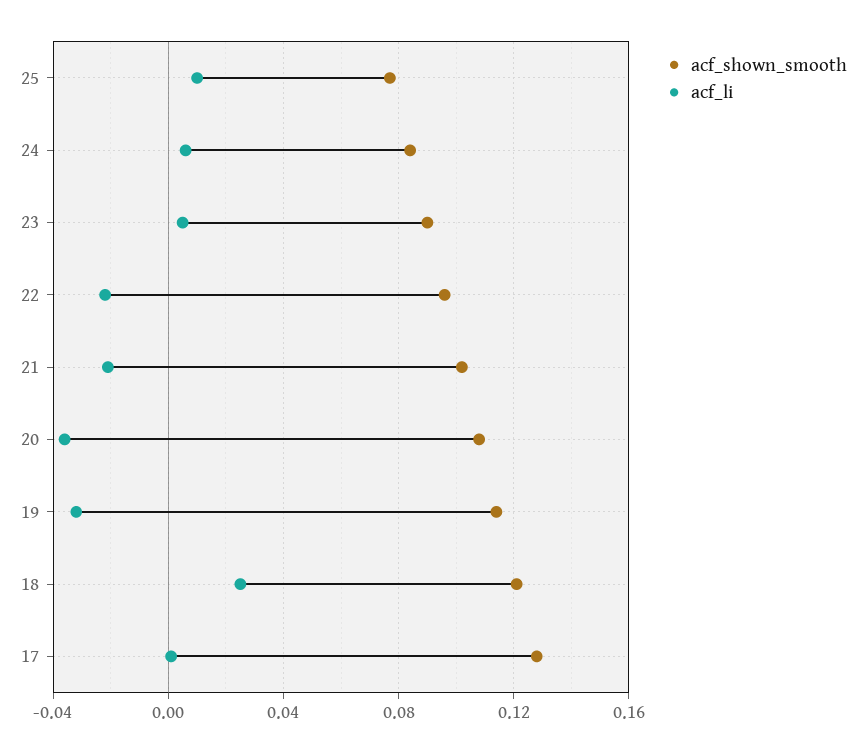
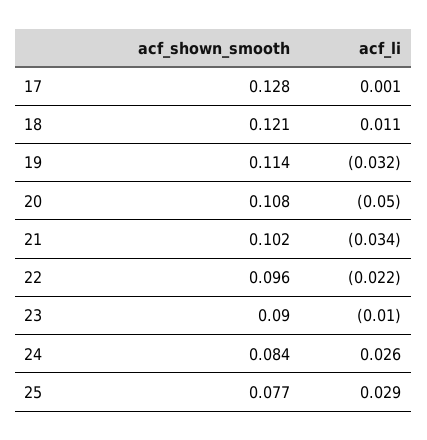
acf_li, 25: 0.01 -> 0.029
acf_li, 24: 0.005 -> 0.026
acf_li, 23: 0.005 -> -0.01
acf_li, 21: -0.02 -> -0.034
acf_li, 20: -0.035 -> -0.05
acf_li, 18: 0.025 -> 0.011

